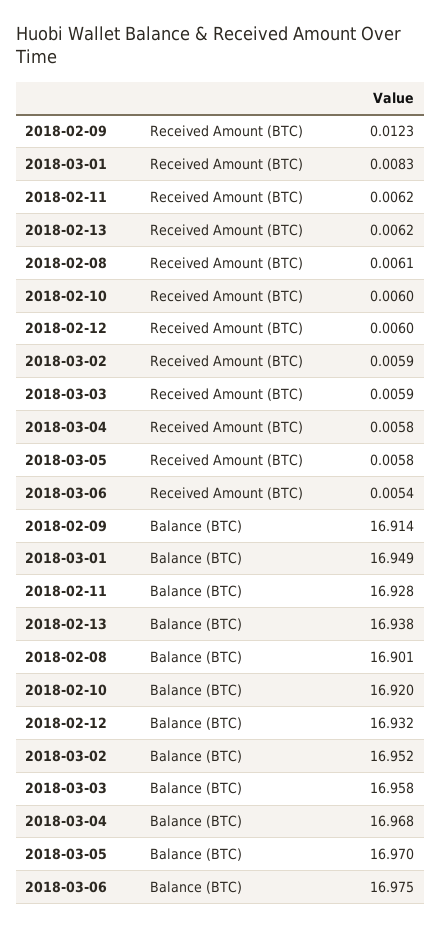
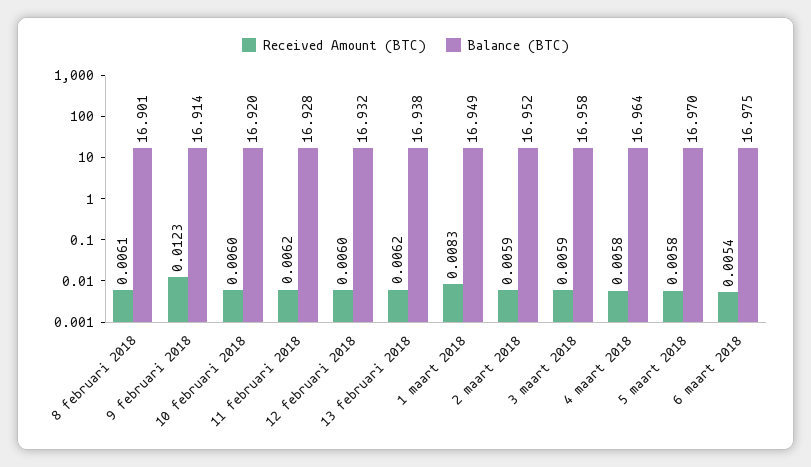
Balance (BTC), 2018-03-04: 16.968 -> 16.964

